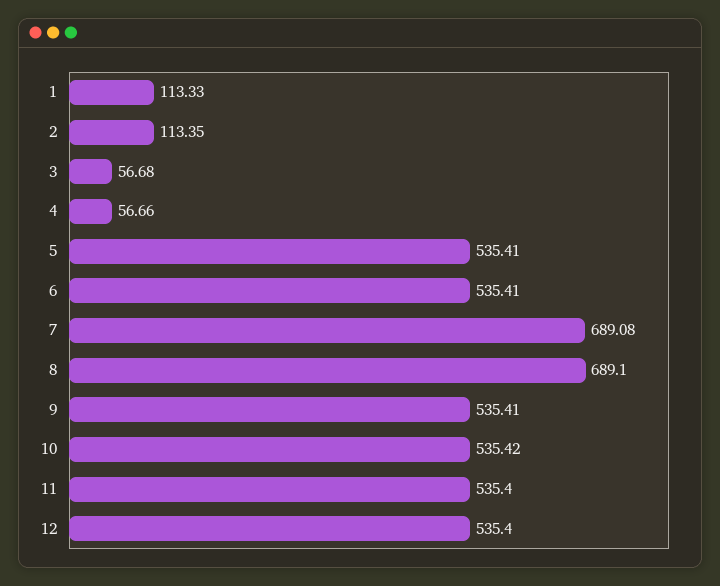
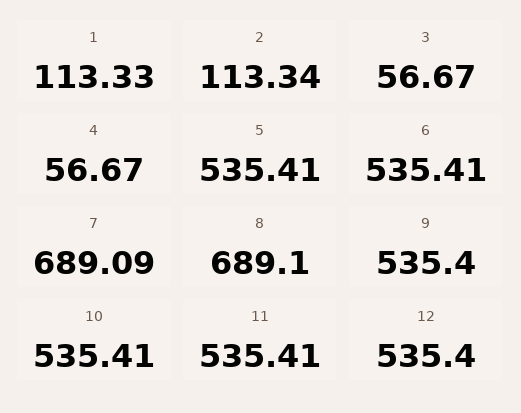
2: 113.35 -> 113.34
3: 56.68 -> 56.67
4: 56.66 -> 56.67
7: 689.08 -> 689.09
9: 535.41 -> 535.4
10: 535.42 -> 535.41
11: 535.4 -> 535.41

